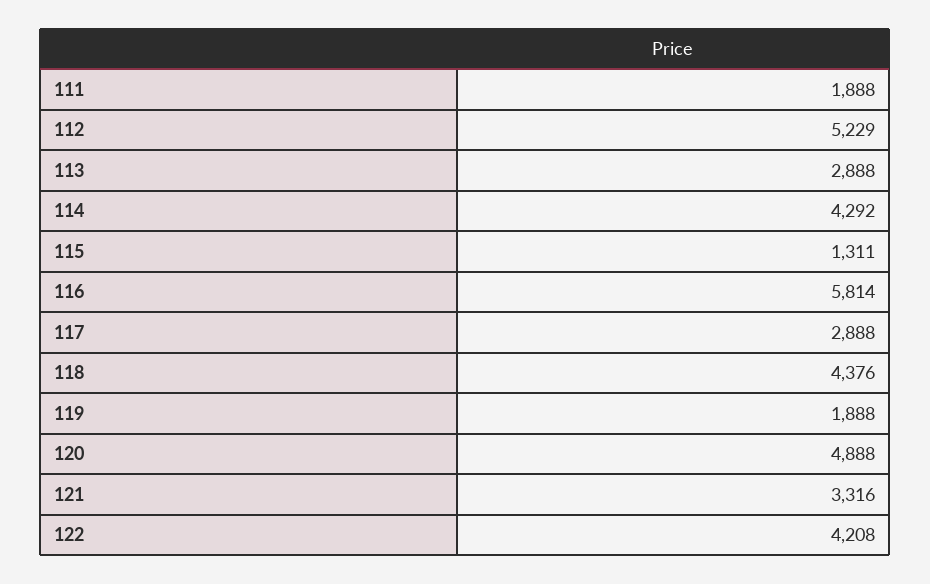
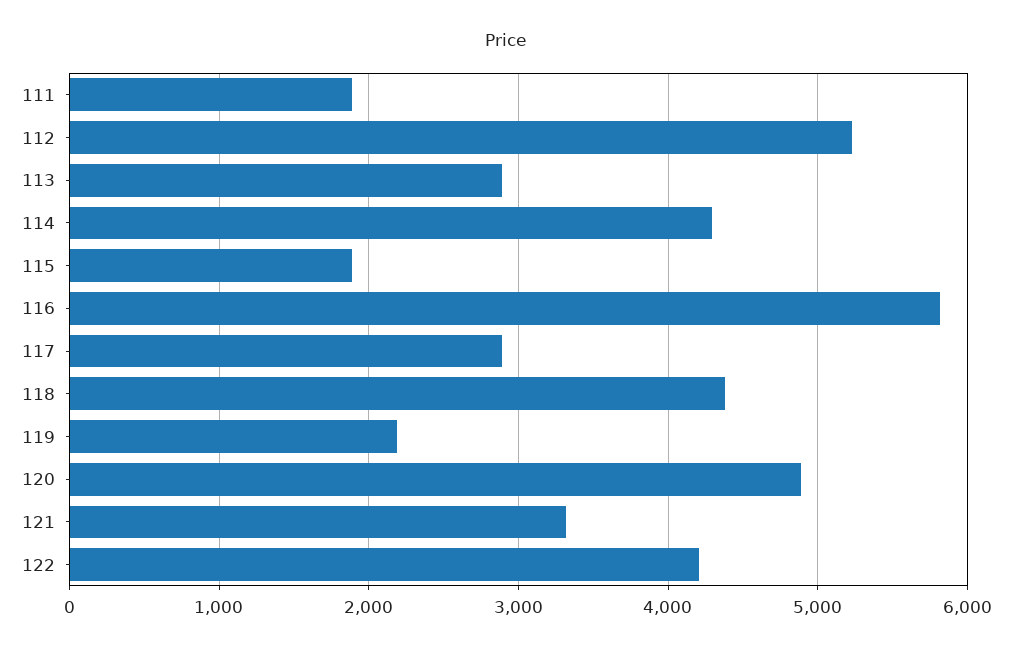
115: 1311 -> 1900
119: 1888 -> 2200

